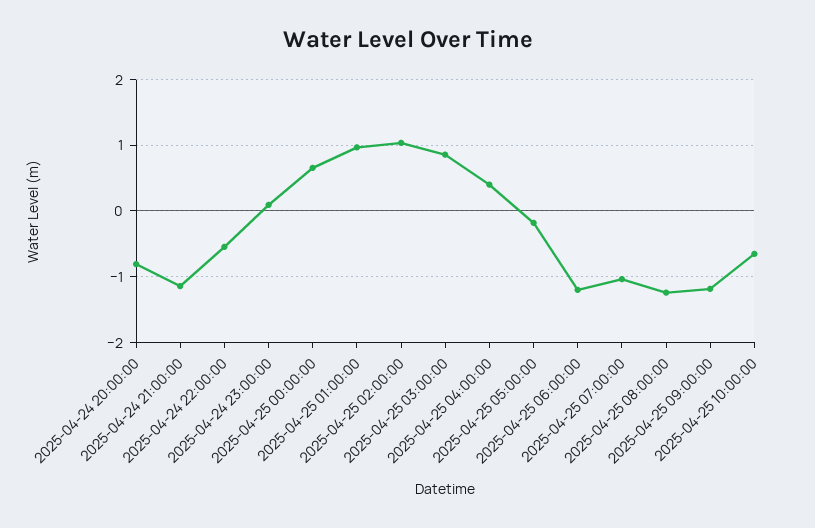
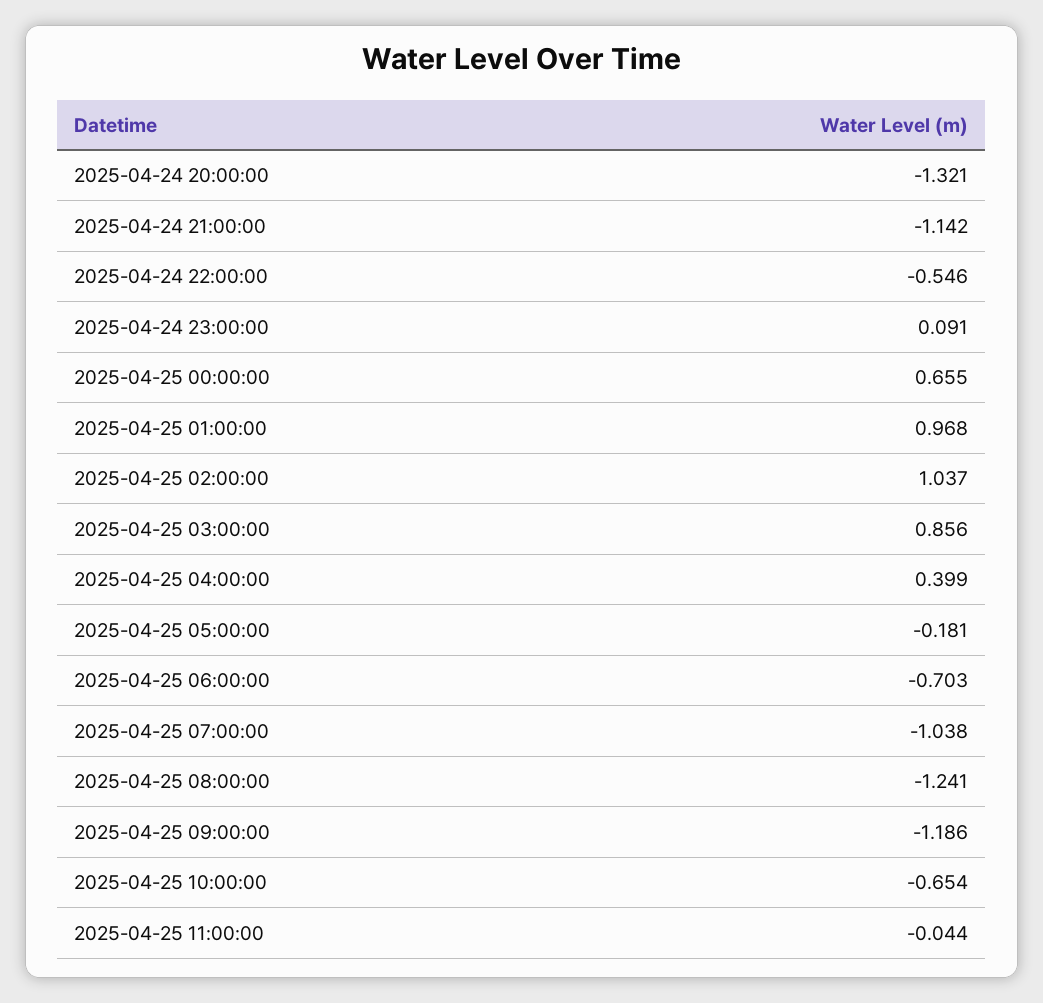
2025-04-24 20:00:00: -0.8 -> -1.321
2025-04-25 06:00:00: -1.2 -> -0.703
2025-04-25 11:00:00: none -> -0.044

